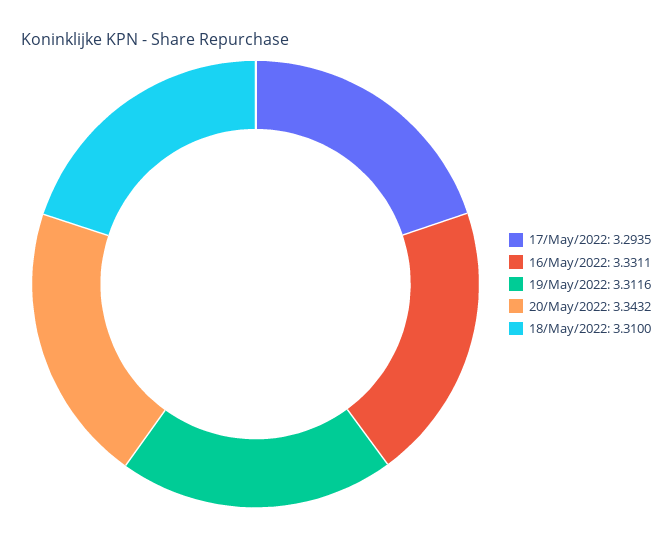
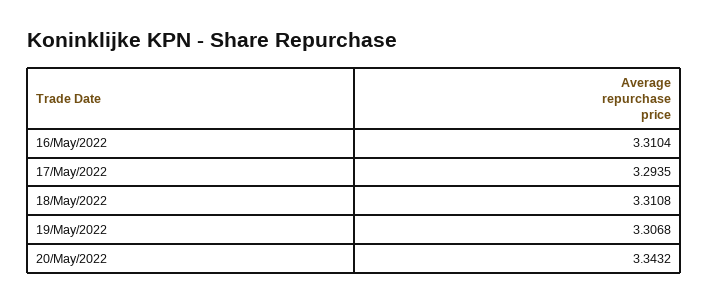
16/May/2022: 3.3311 -> 3.3104
19/May/2022: 3.3116 -> 3.3068
18/May/2022: 3.31 -> 3.3108

